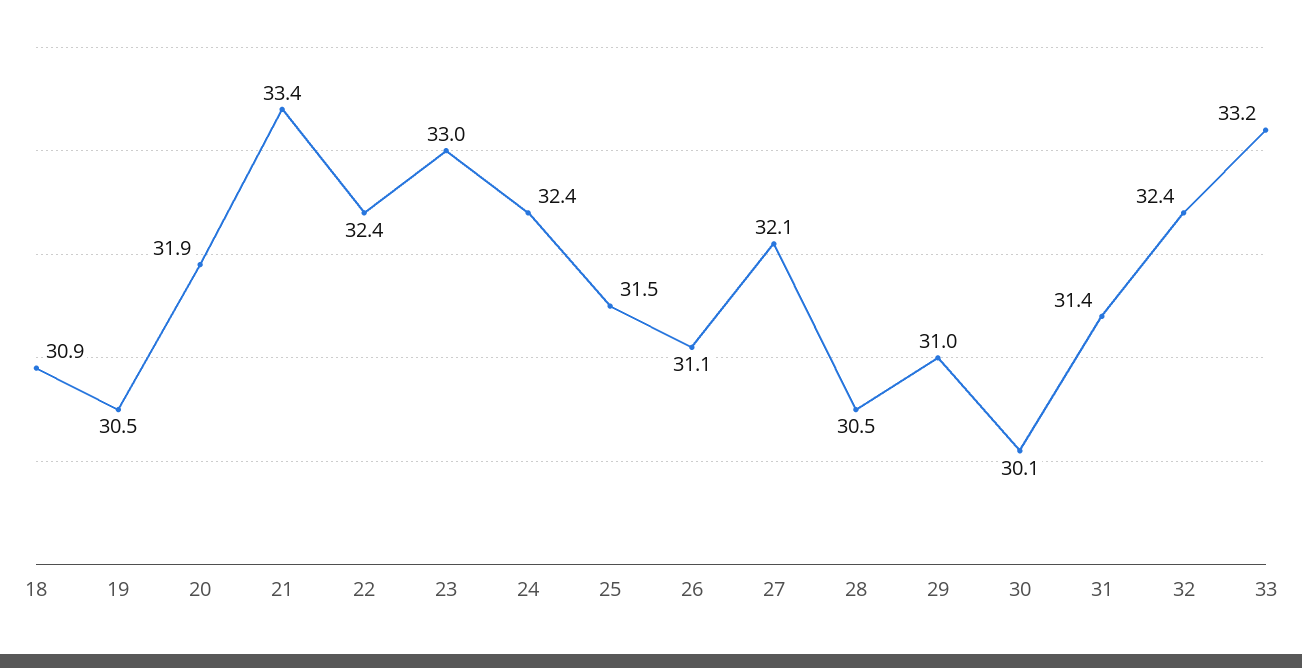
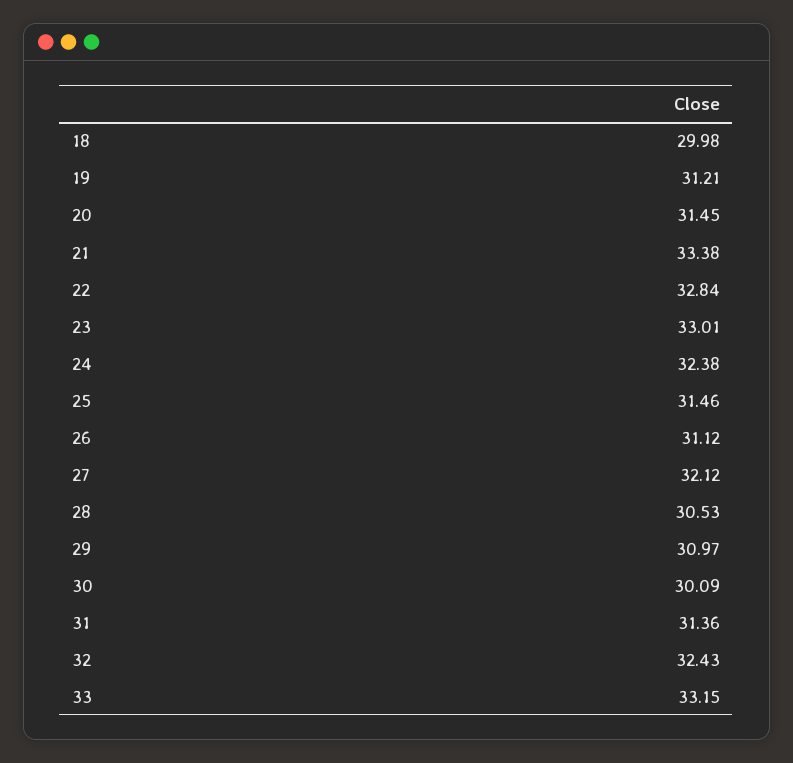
18: 30.9 -> 29.98
19: 30.5 -> 31.21
20: 31.9 -> 31.45
22: 32.4 -> 32.84

